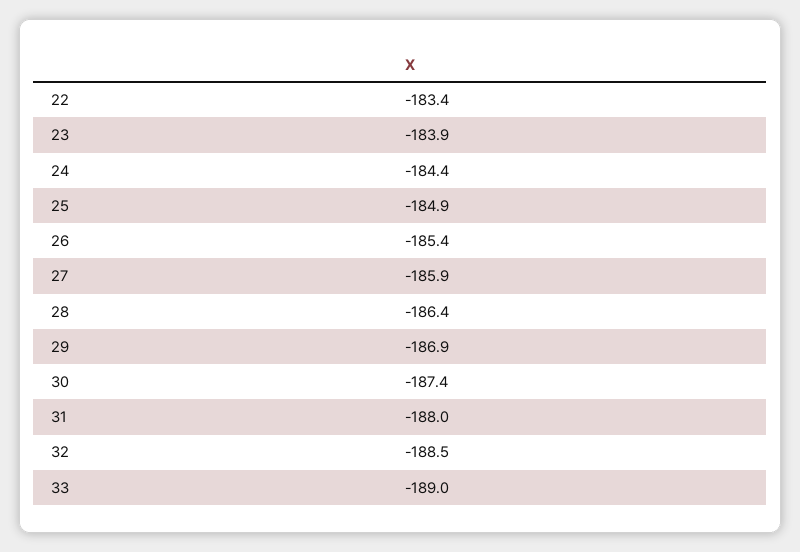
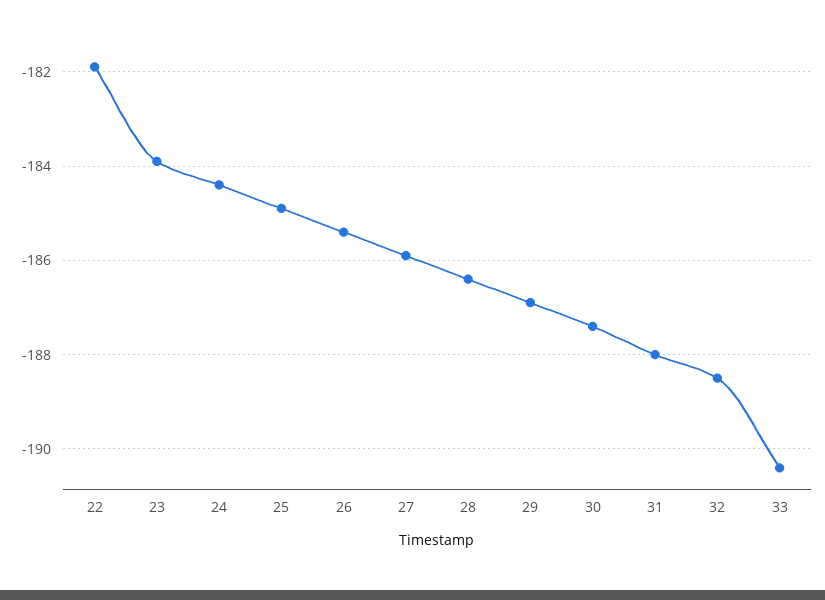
22: -183.4 -> -182
33: -189 -> -190.5

